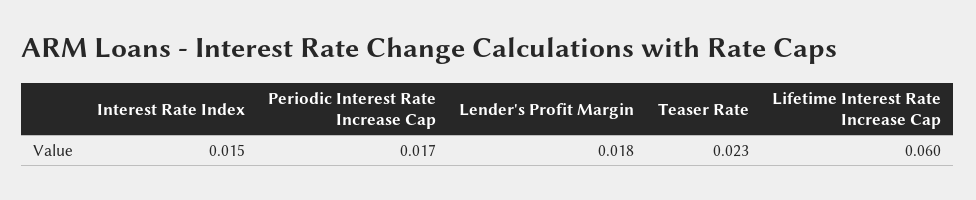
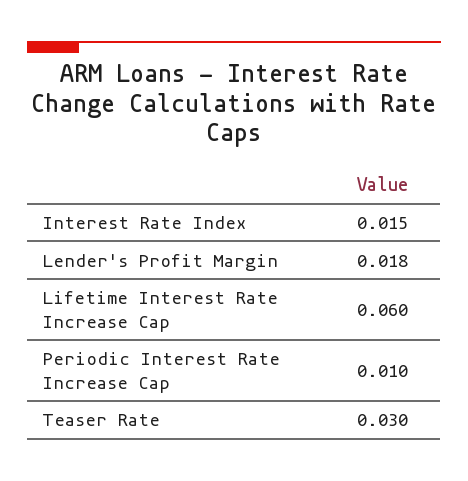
Periodic Interest Rate Increase Cap: 0.017 -> 0.01
Teaser Rate: 0.023 -> 0.03

